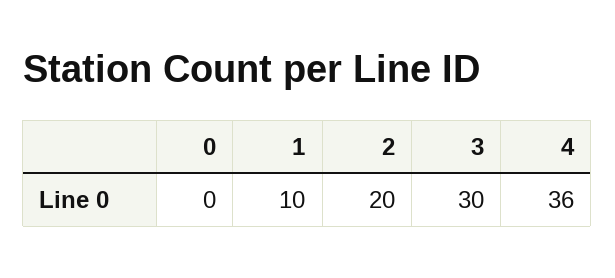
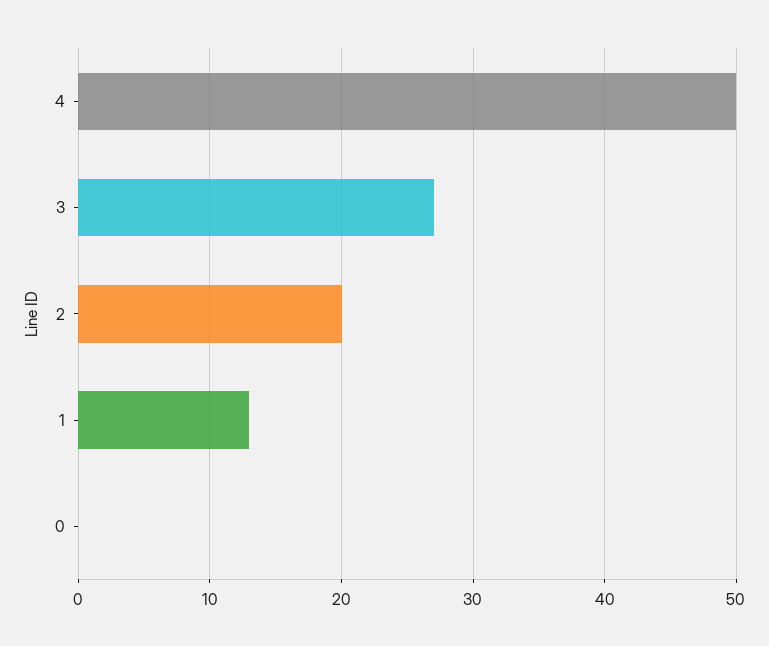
1: 10 -> 13
3: 30 -> 27
4: 36 -> 50

